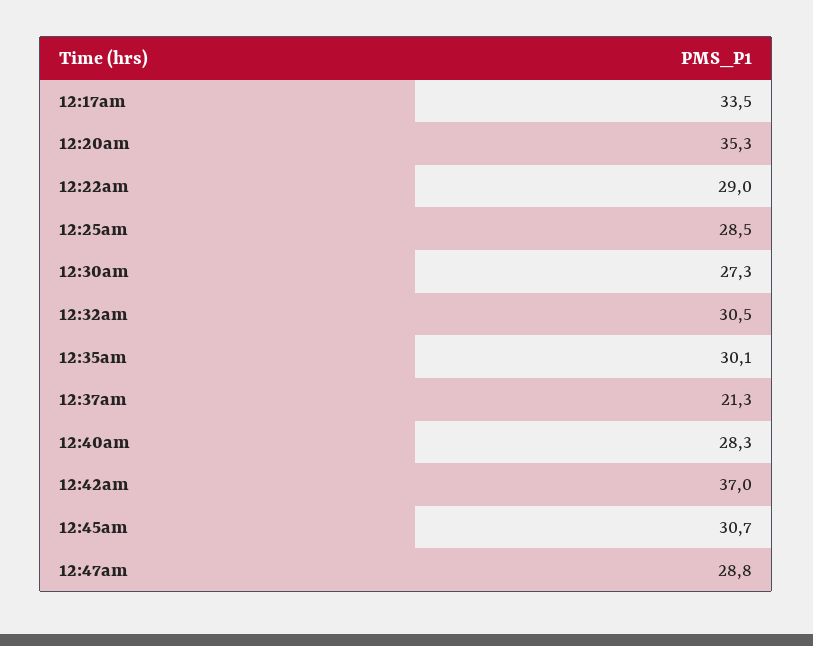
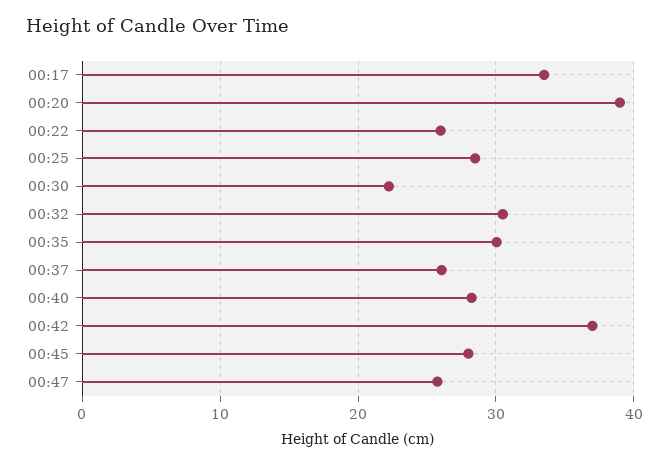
12:20am: 35.3 -> 39
12:22am: 29 -> 26
12:30am: 27.3 -> 22
12:37am: 21.3 -> 26
12:45am: 30.7 -> 28
12:47am: 28.8 -> 26

